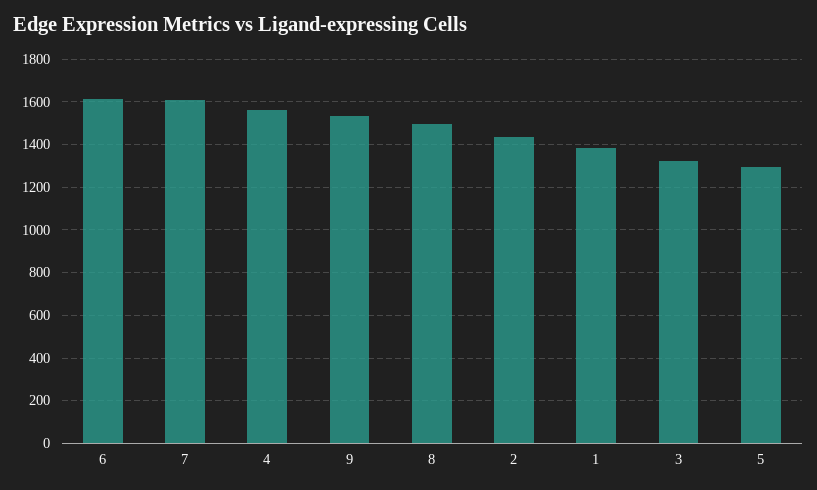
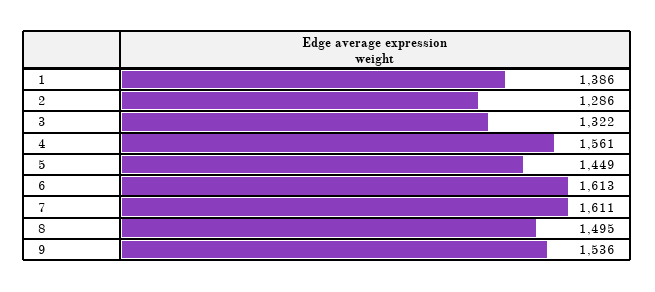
2: 1450 -> 1286
5: 1300 -> 1449

